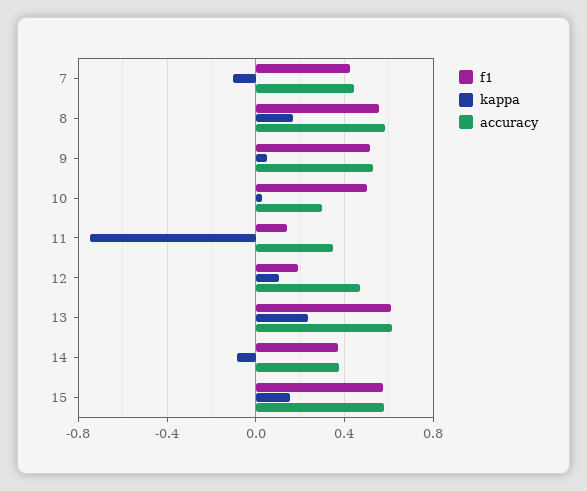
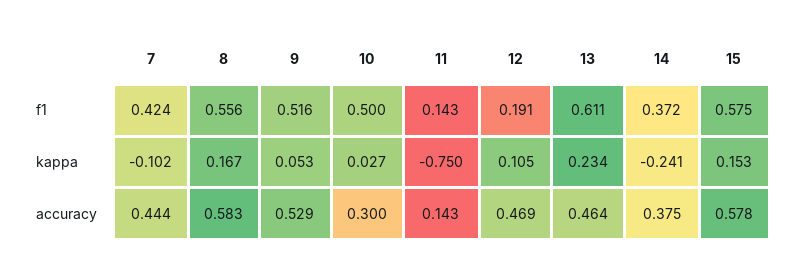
accuracy, 11: 0.35 -> 0.143
accuracy, 13: 0.6 -> 0.464
kappa, 14: -0.1 -> -0.241

